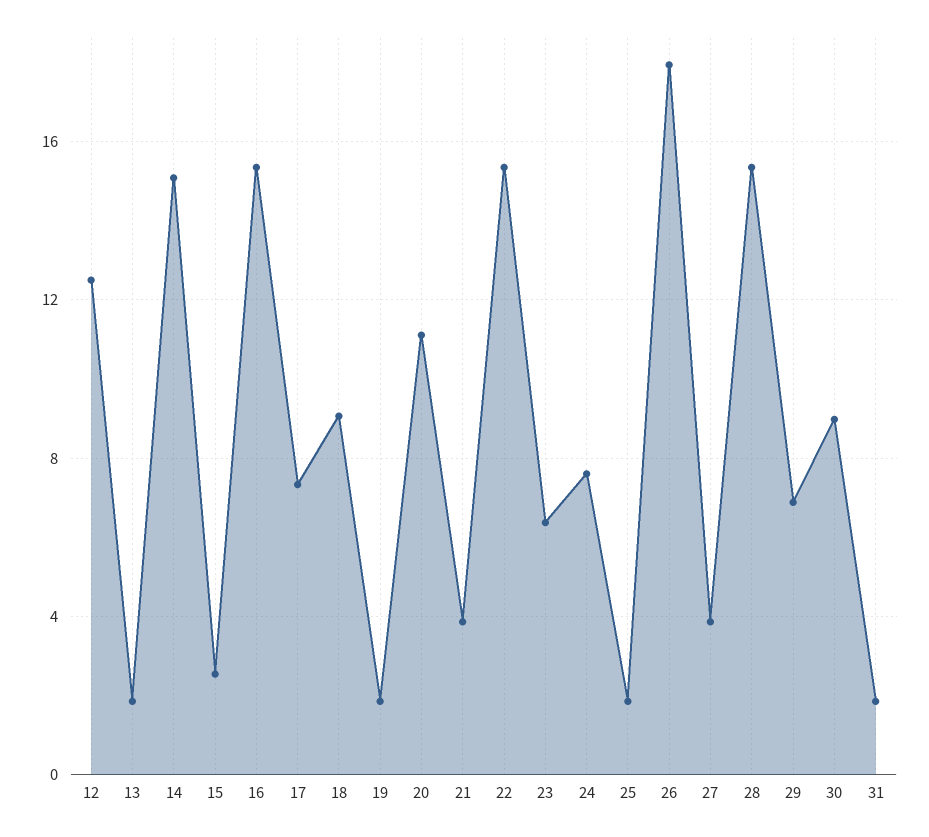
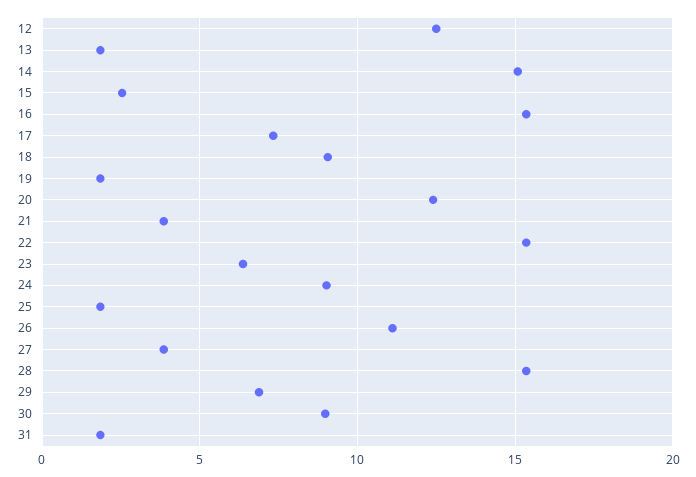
20: 11 -> 12.5
24: 7.5 -> 9
26: 18 -> 11

